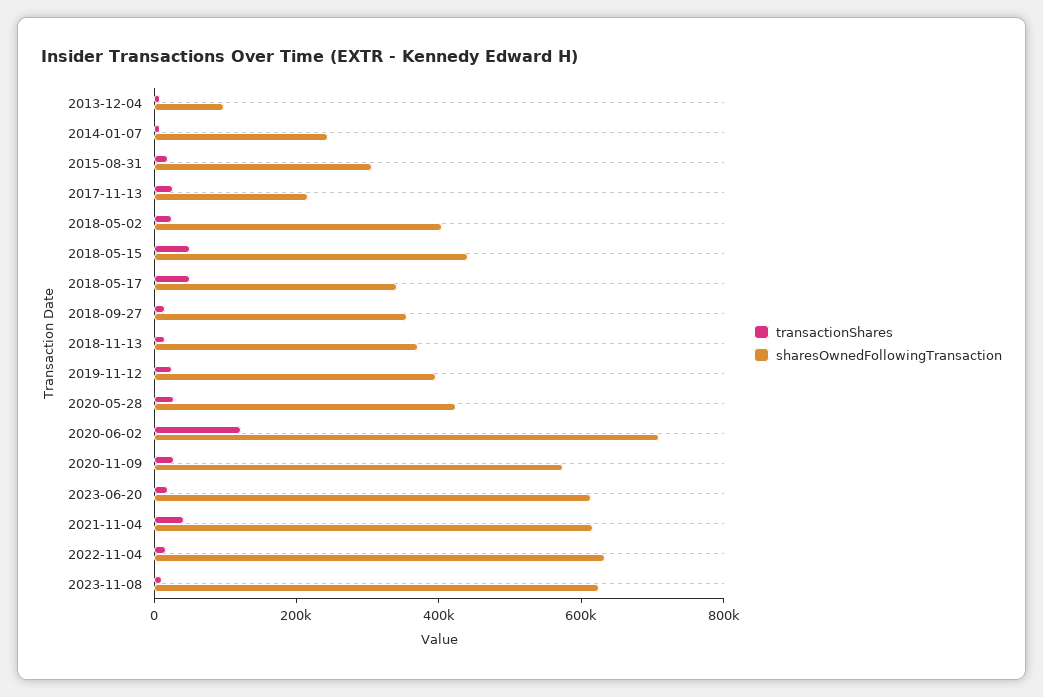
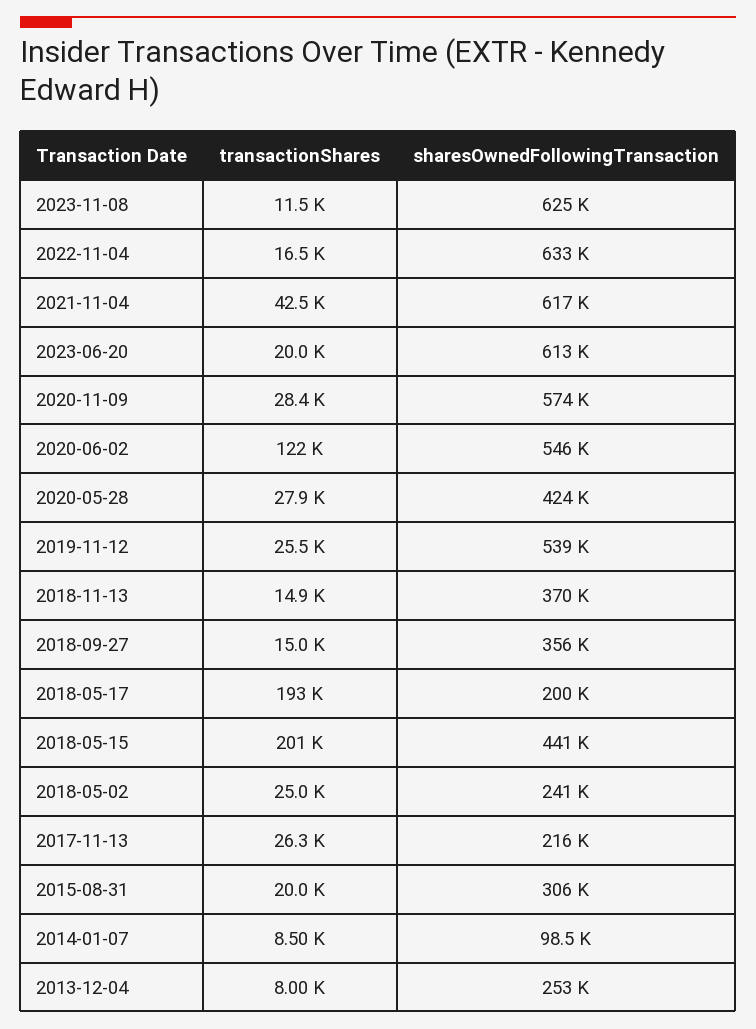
sharesOwnedFollowingTransaction, 2013-12-04: 100000 -> 253000
sharesOwnedFollowingTransaction, 2014-01-07: 250000 -> 98500
sharesOwnedFollowingTransaction, 2018-05-02: 400000 -> 241000
transactionShares, 2018-05-15: 50000 -> 201000
transactionShares, 2018-05-17: 50000 -> 193000
sharesOwnedFollowingTransaction, 2018-05-17: 350000 -> 200000
sharesOwnedFollowingTransaction, 2019-11-12: 400000 -> 539000
sharesOwnedFollowingTransaction, 2020-06-02: 700000 -> 546000

